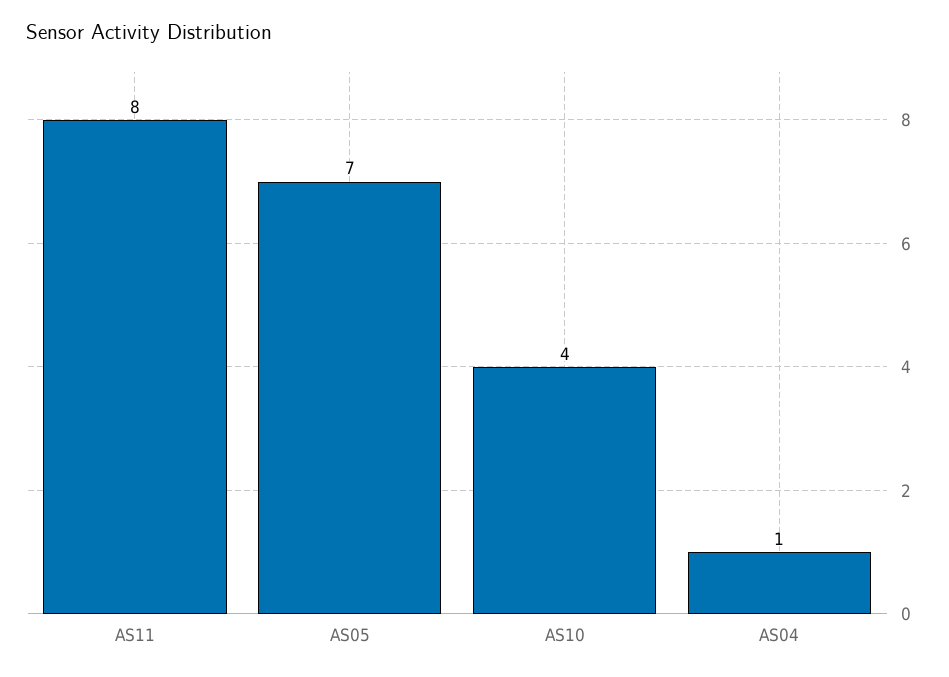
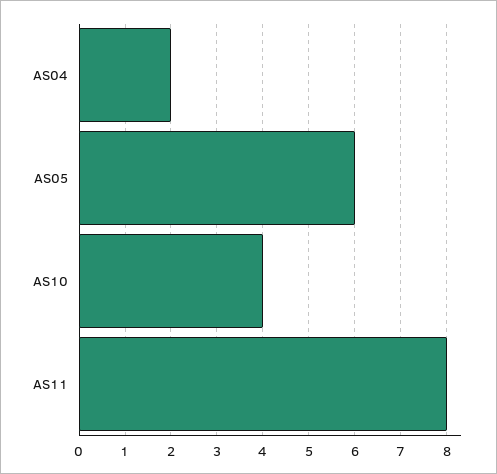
AS05: 7 -> 6
AS04: 1 -> 2

